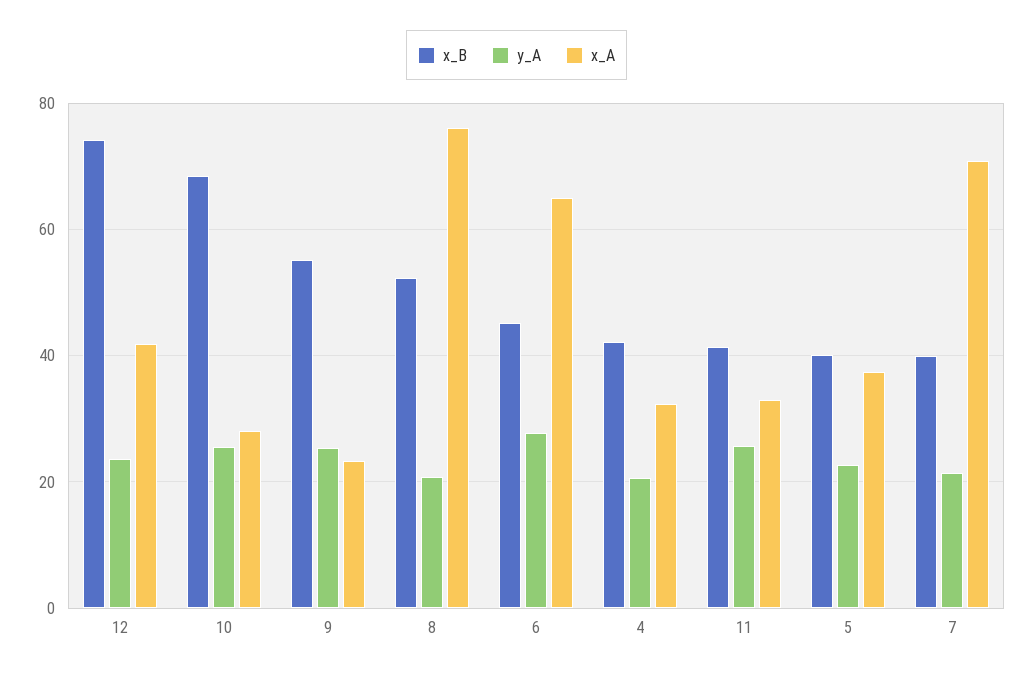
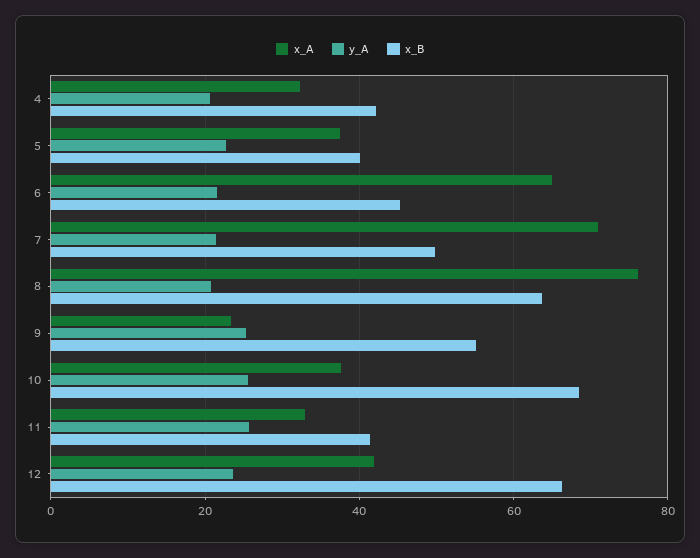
x_B, 12: 74 -> 66
x_A, 10: 28 -> 38
x_B, 8: 52 -> 64
y_A, 6: 28 -> 22
x_B, 7: 40 -> 50

